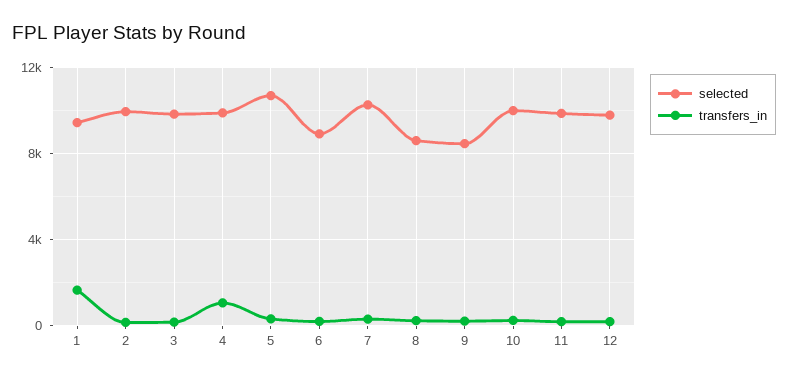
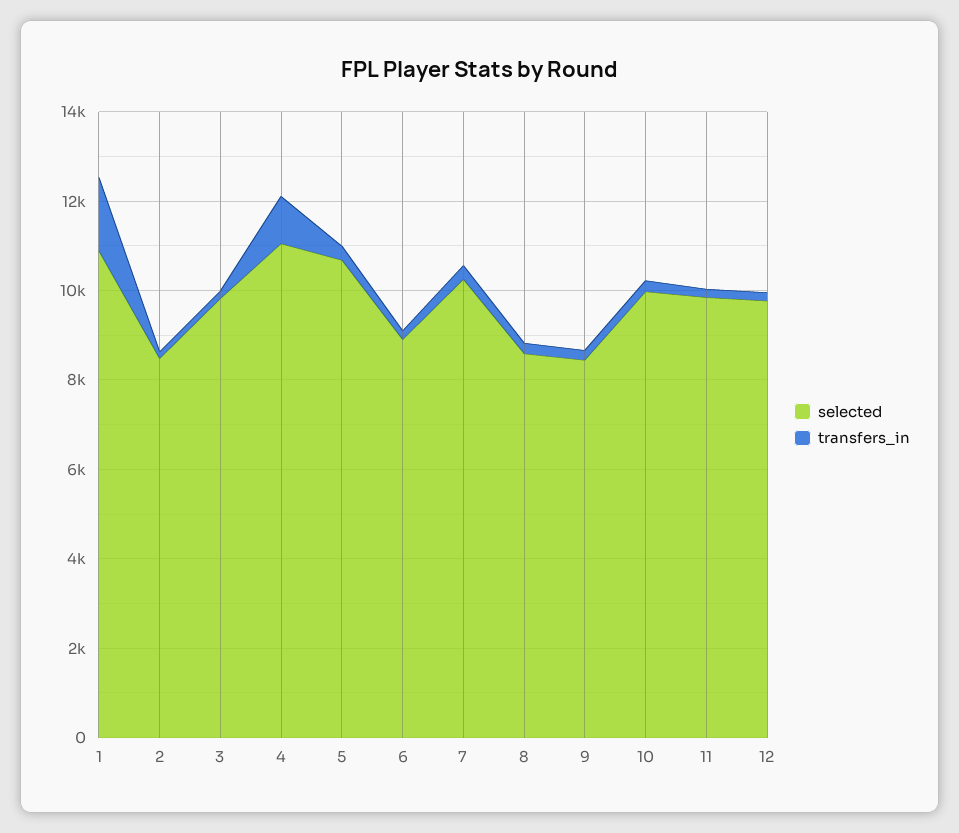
selected, 1: 9500 -> 11000
selected, 2: 10000 -> 8500
selected, 4: 10000 -> 11000

